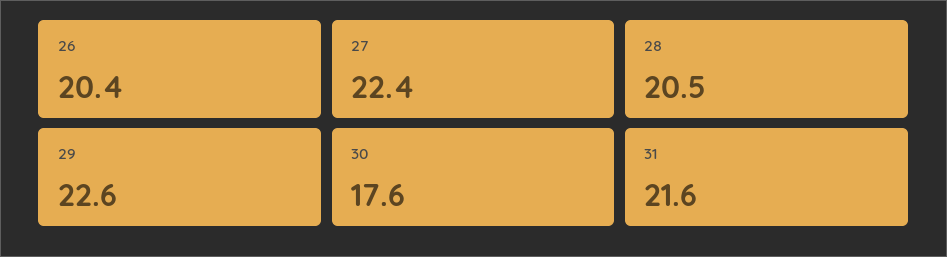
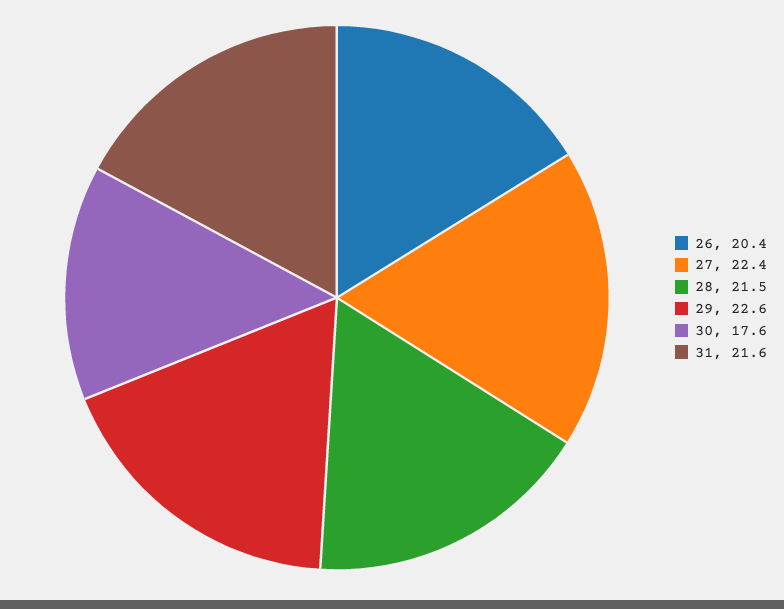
28: 20.5 -> 21.5

